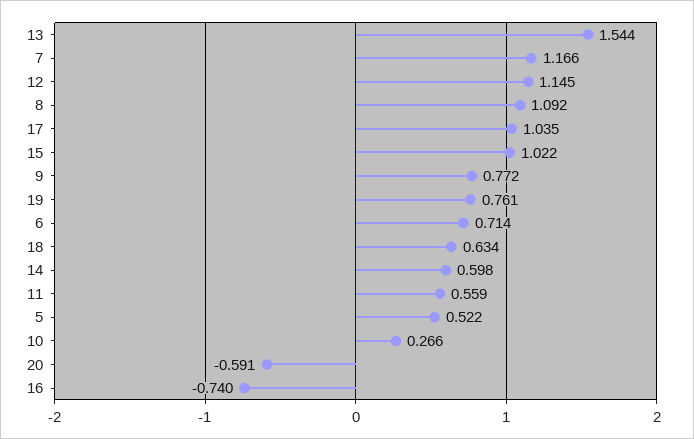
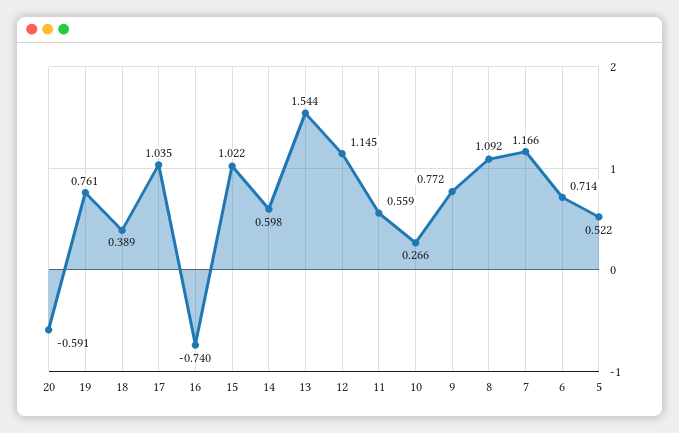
18: 0.634 -> 0.389

